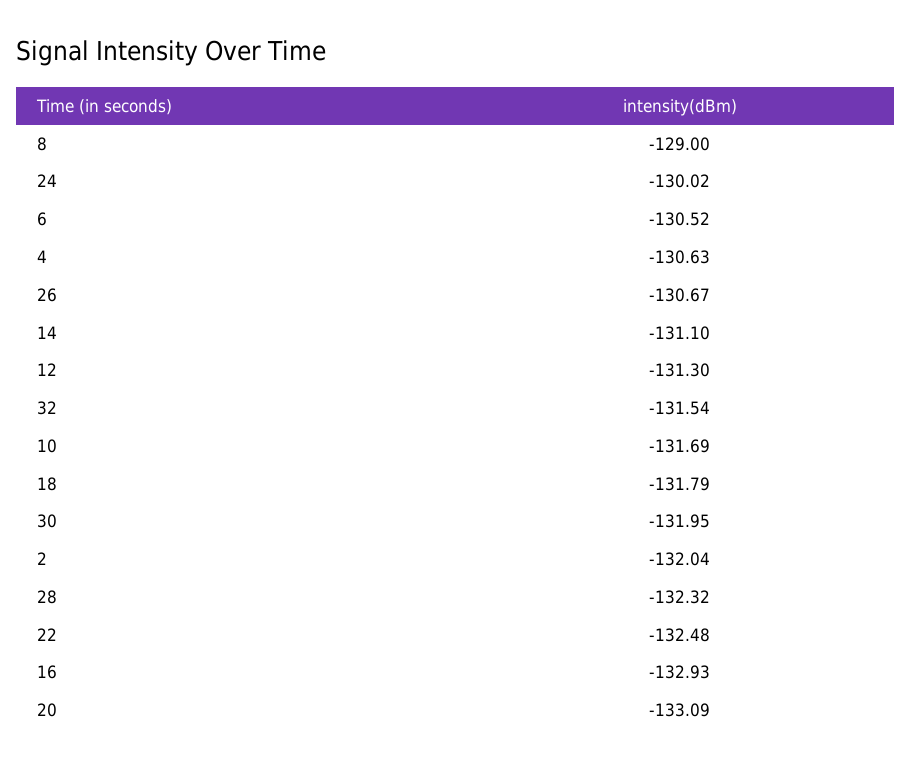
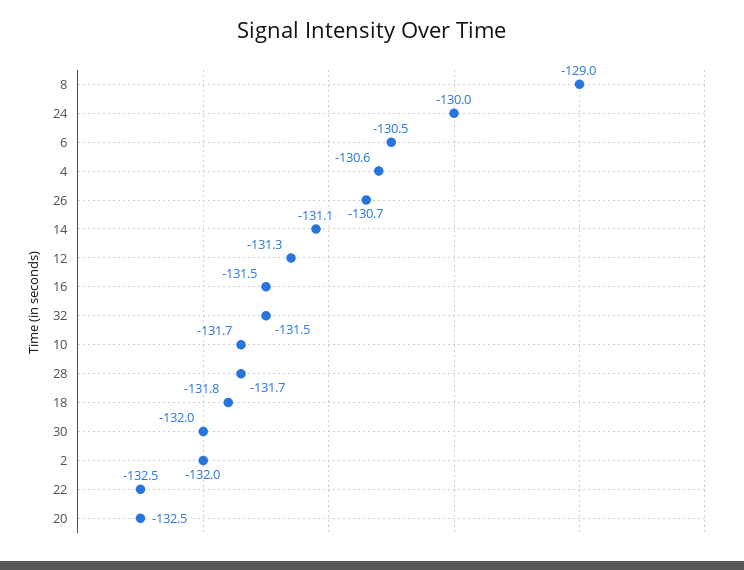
28: -132.32 -> -131.7
16: -132.93 -> -131.5
20: -133.09 -> -132.5

